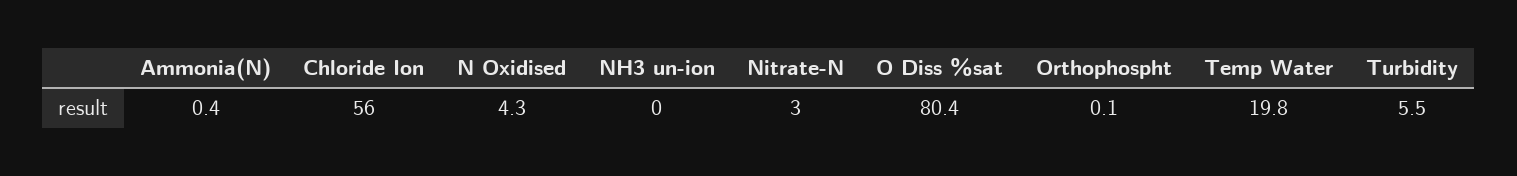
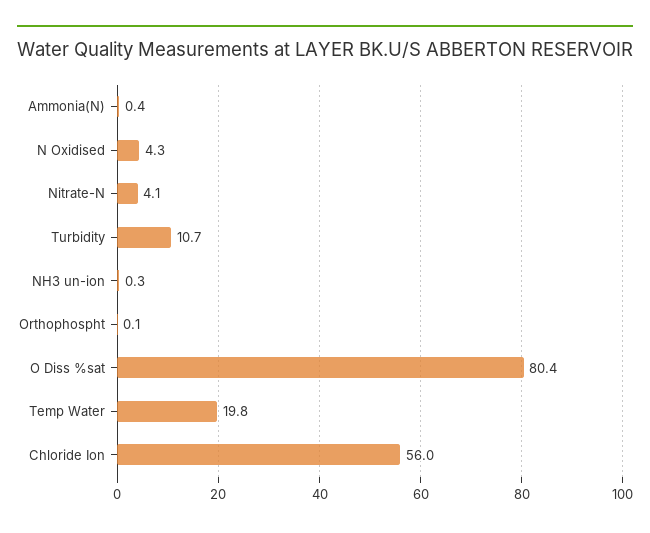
NH3 un-ion: 0 -> 0.3
Nitrate-N: 3 -> 4.1
Turbidity: 5.5 -> 10.7

